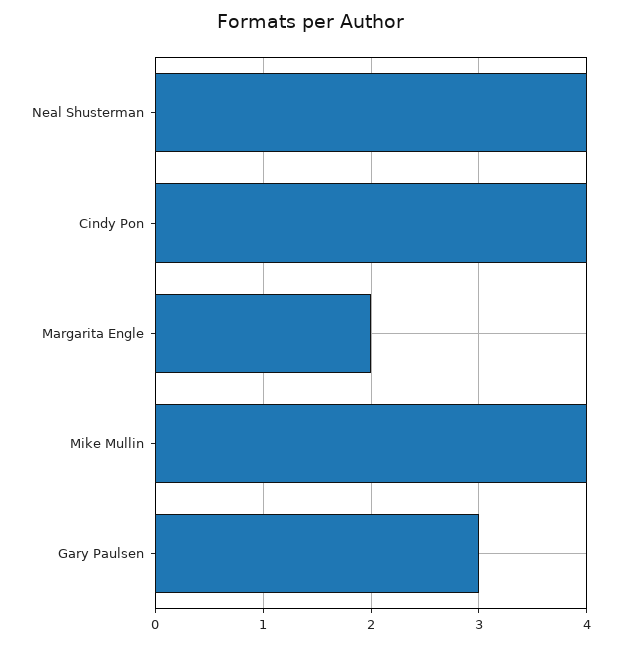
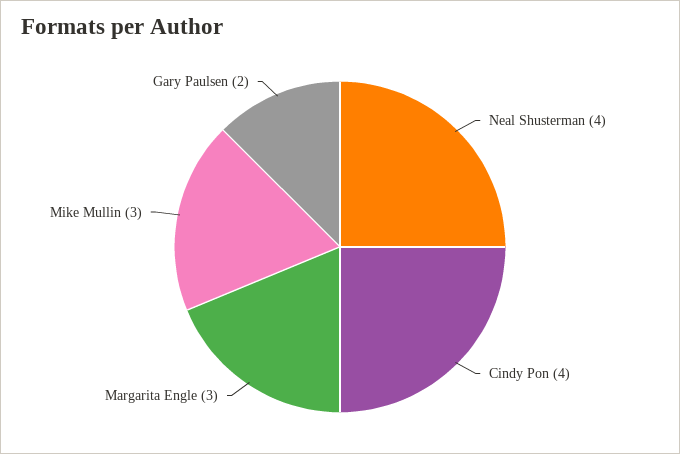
Margarita Engle: 2 -> 3
Mike Mullin: 4 -> 3
Gary Paulsen: 3 -> 2

